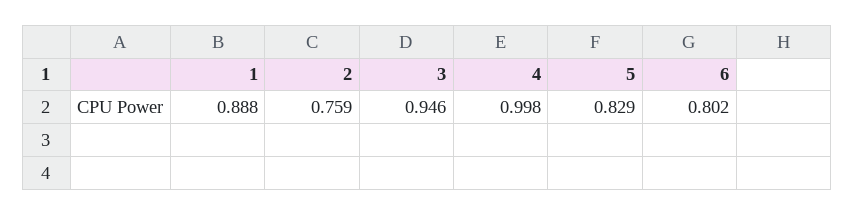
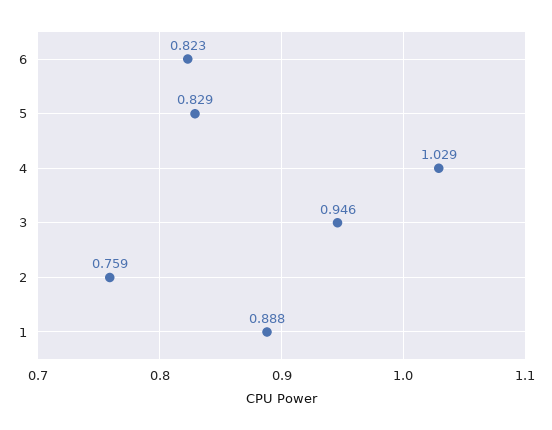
4: 0.998 -> 1.029
6: 0.802 -> 0.823

